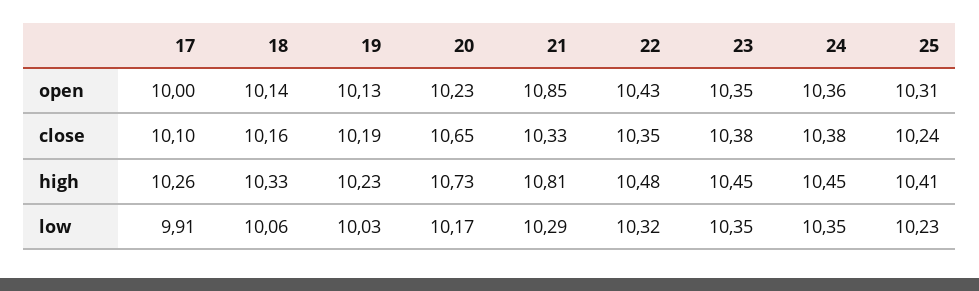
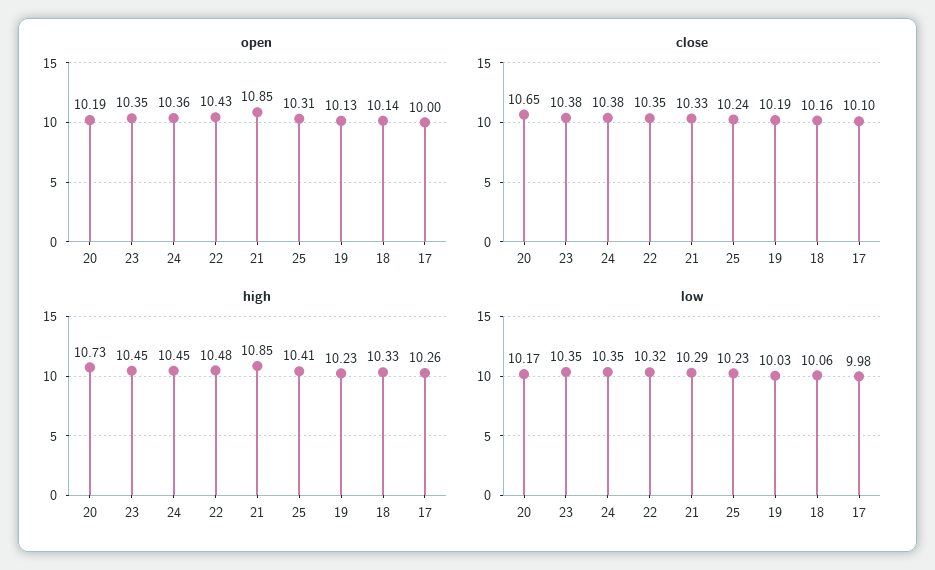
open, 20: 10.23 -> 10.19
high, 21: 10.81 -> 10.85
low, 17: 9.91 -> 9.98

